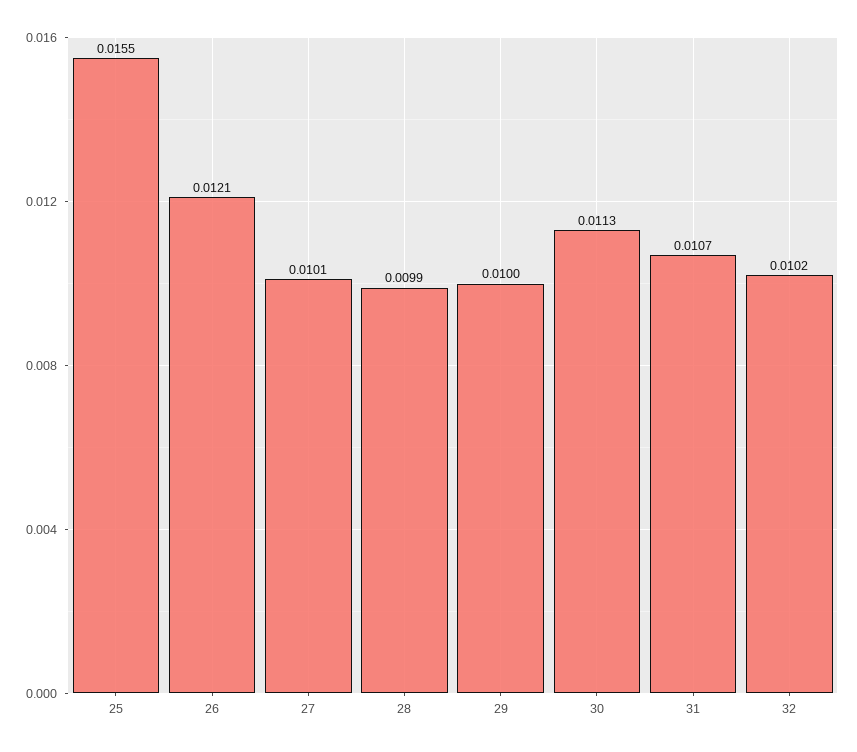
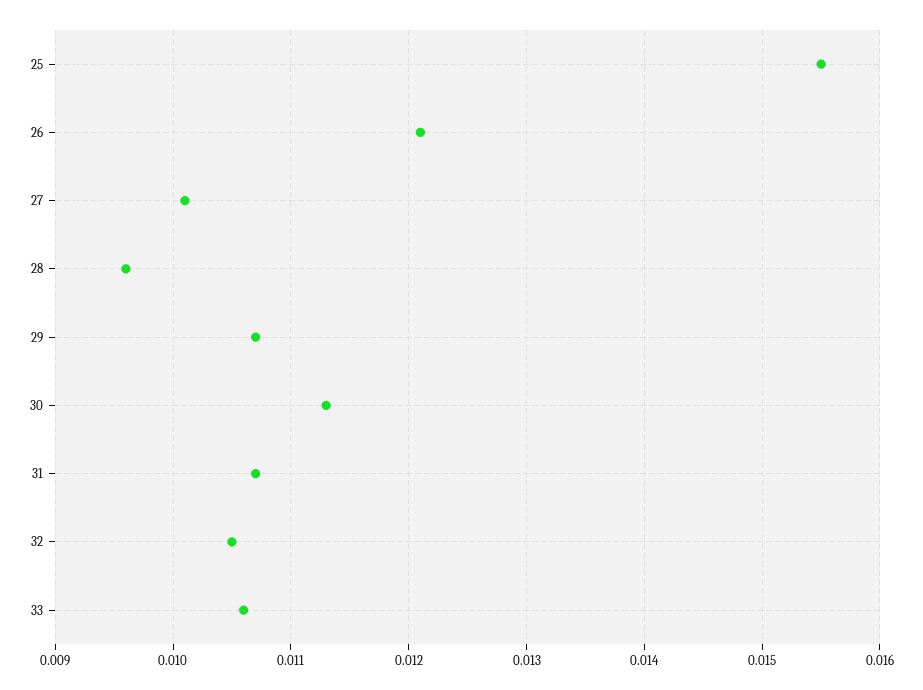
28: 0.0099 -> 0.0096
29: 0.01 -> 0.0107
32: 0.0102 -> 0.0105
33: none -> 0.0106

